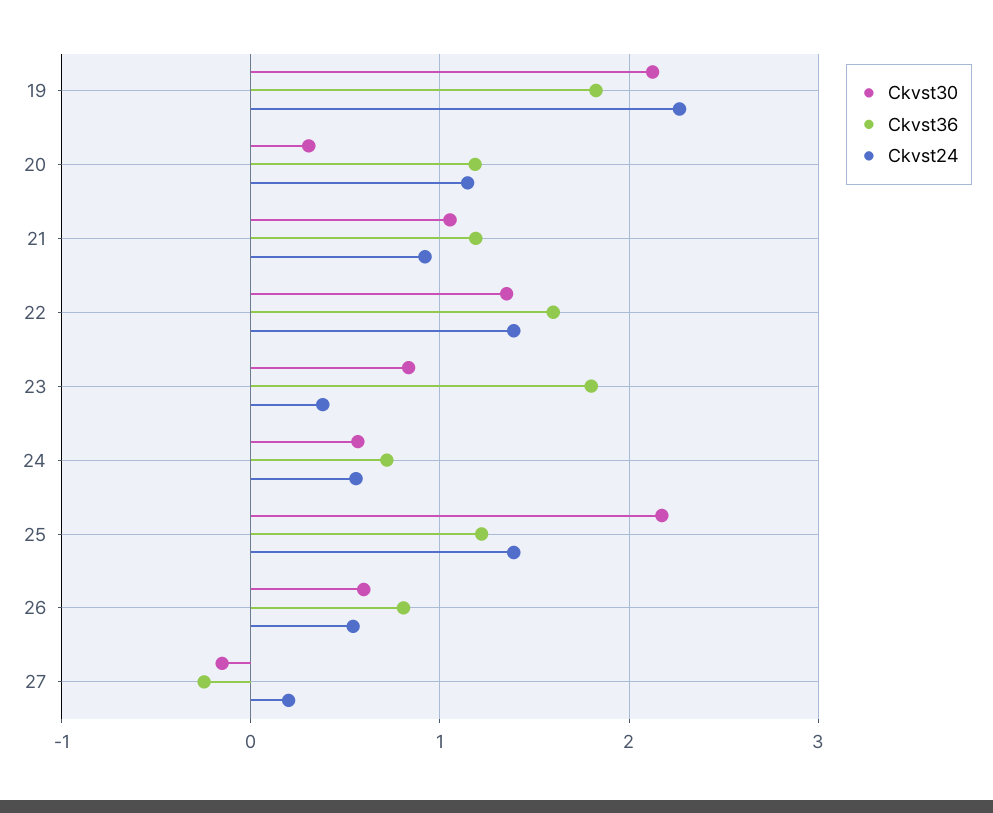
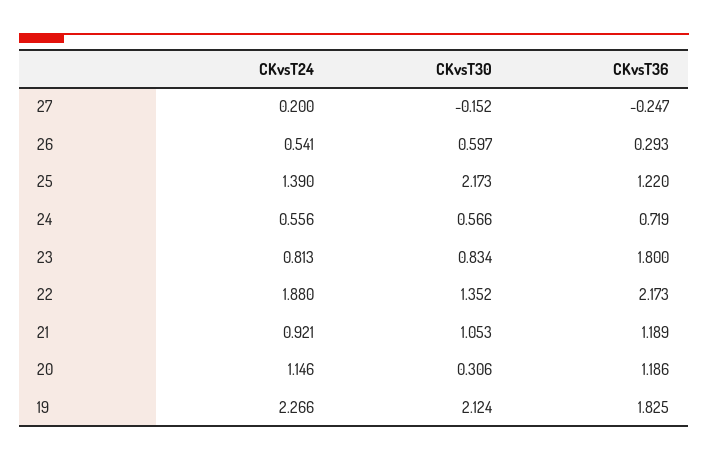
Ckvst36, 22: 1.6 -> 2.173
Ckvst24, 22: 1.4 -> 1.88
Ckvst24, 23: 0.4 -> 0.813
Ckvst36, 26: 0.8 -> 0.293

